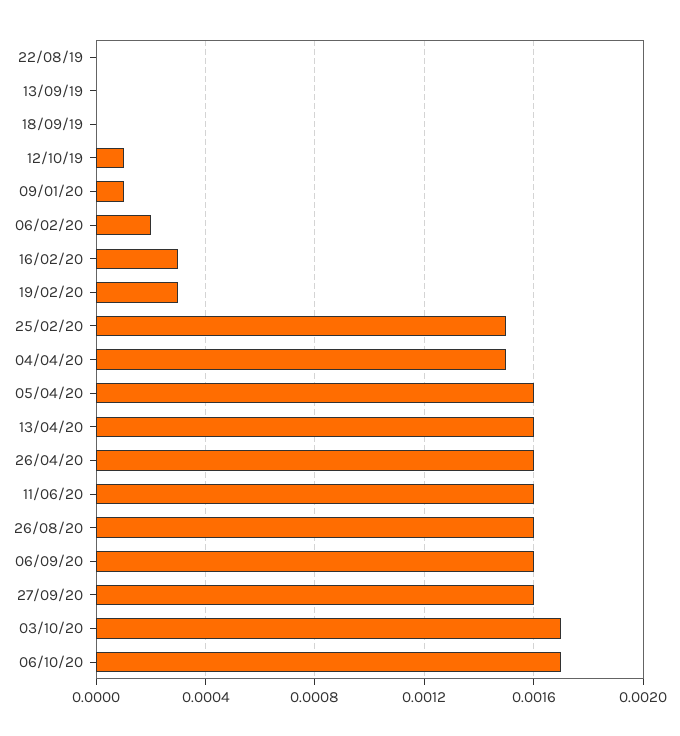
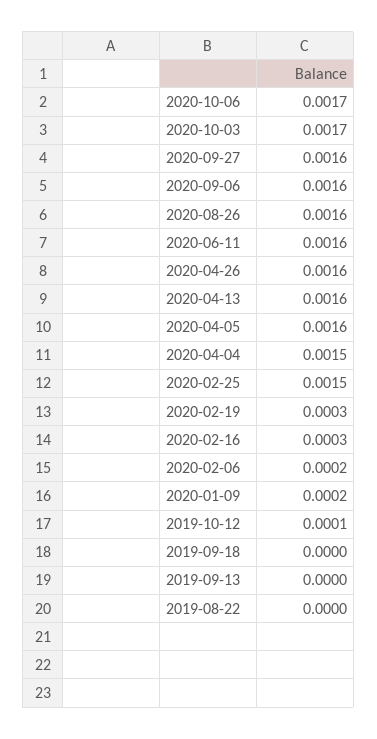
09/01/20: 0.0001 -> 0.0002

